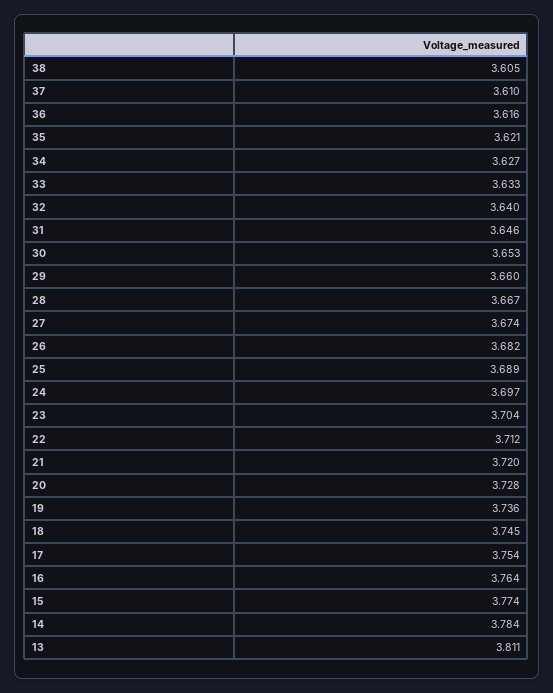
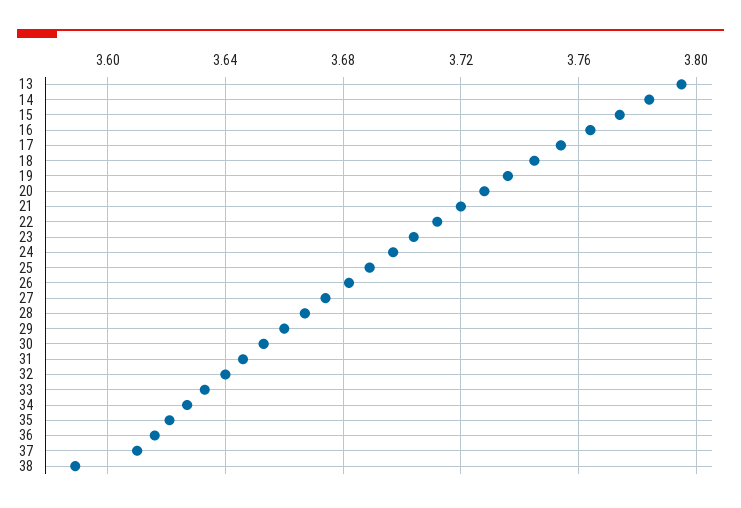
38: 3.605 -> 3.59
13: 3.811 -> 3.795

